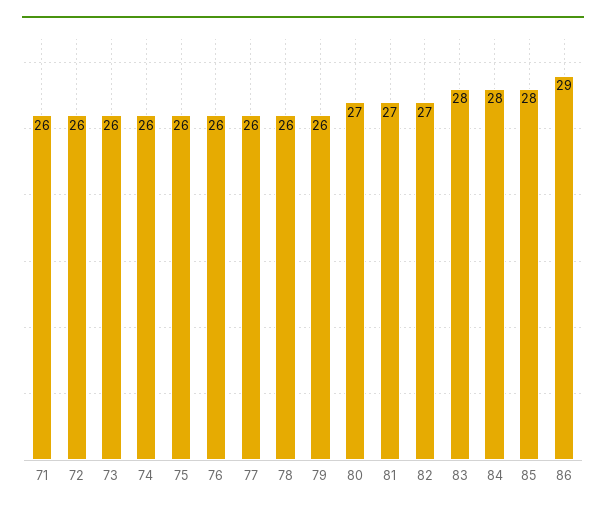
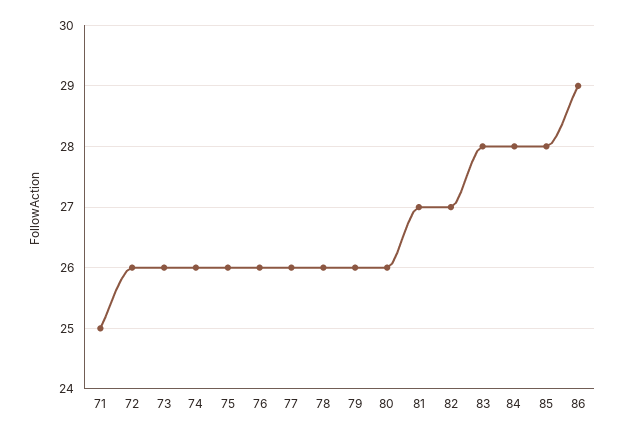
71: 26 -> 25
80: 27 -> 26

